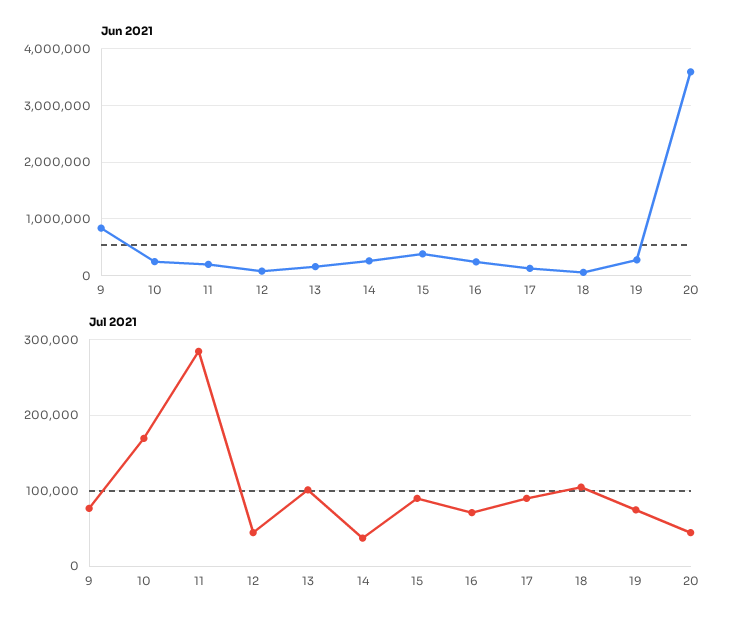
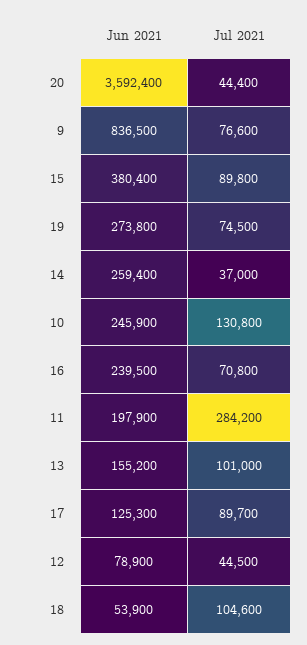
Jul 2021, 10: 170000 -> 130800

